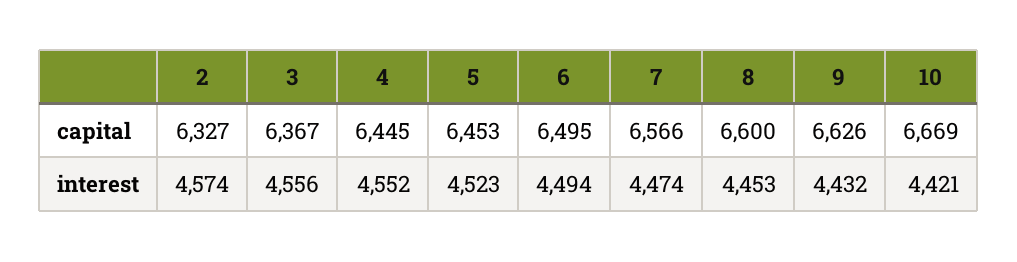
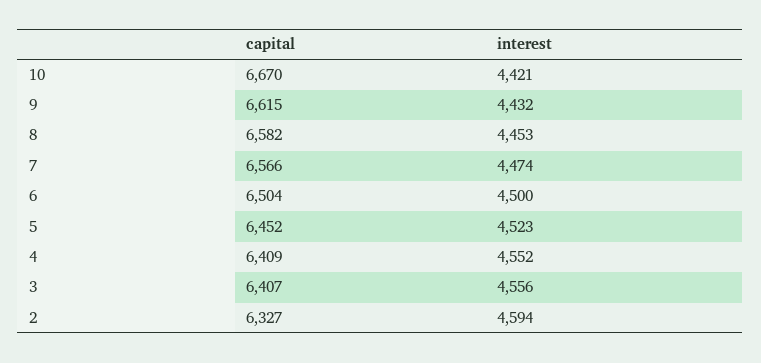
3, capital: 6367 -> 6407
4, capital: 6445 -> 6409
5, capital: 6453 -> 6452
6, capital: 6495 -> 6504
8, capital: 6600 -> 6582
9, capital: 6626 -> 6615
10, capital: 6669 -> 6670
2, interest: 4574 -> 4594
6, interest: 4494 -> 4500

